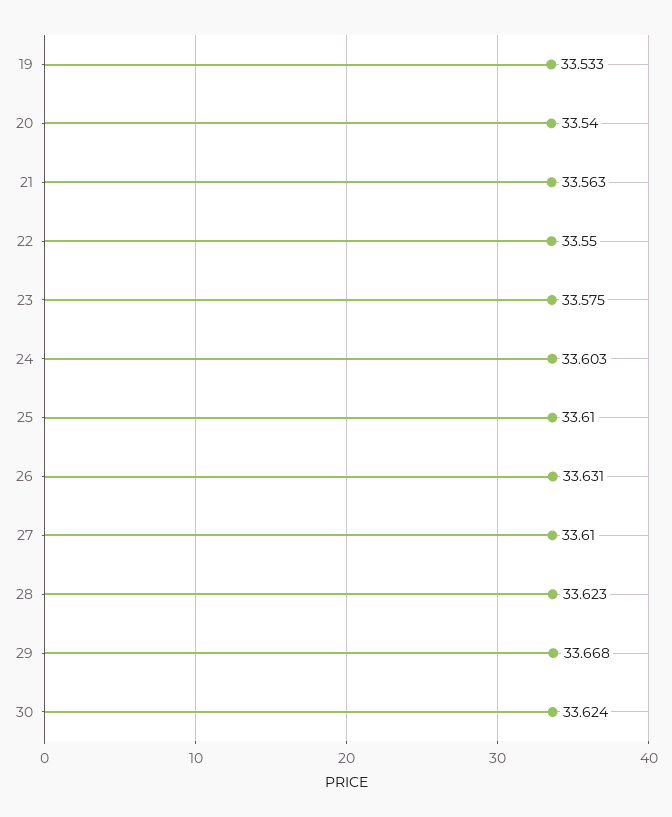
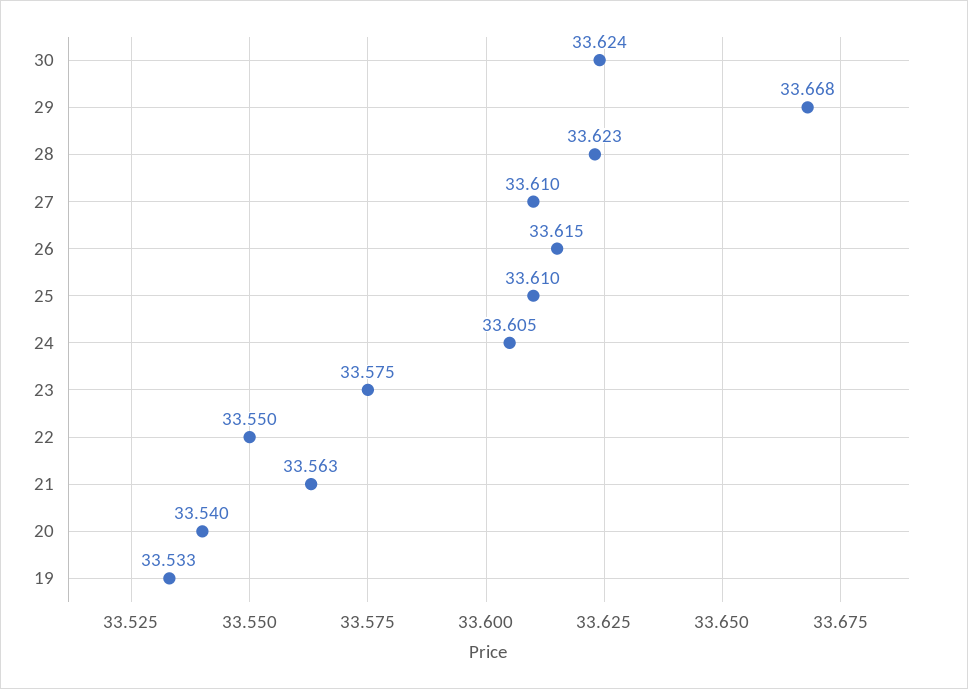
24: 33.603 -> 33.605
26: 33.631 -> 33.615

